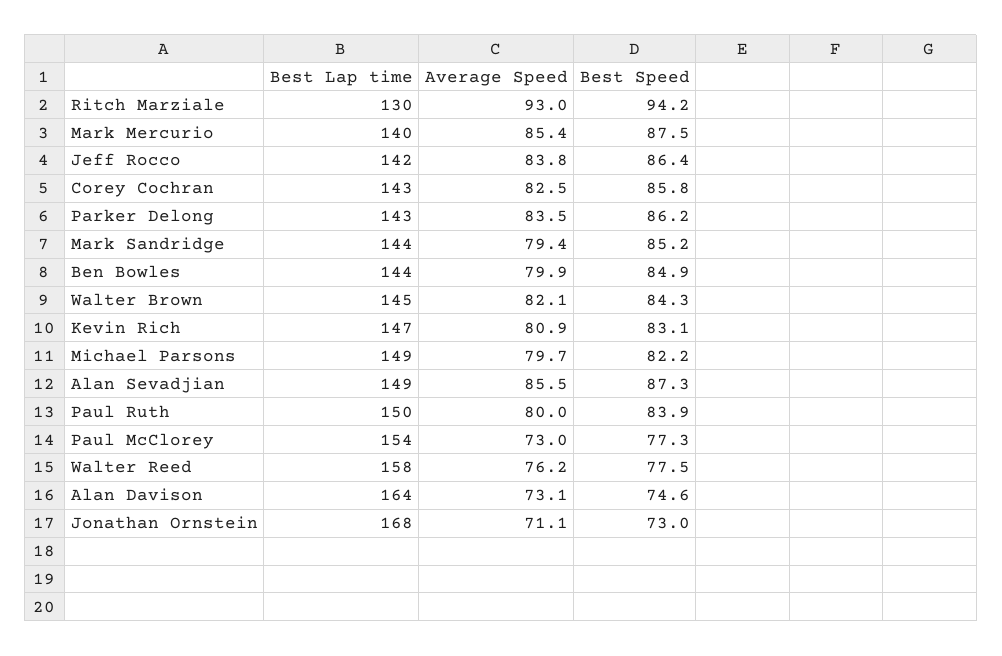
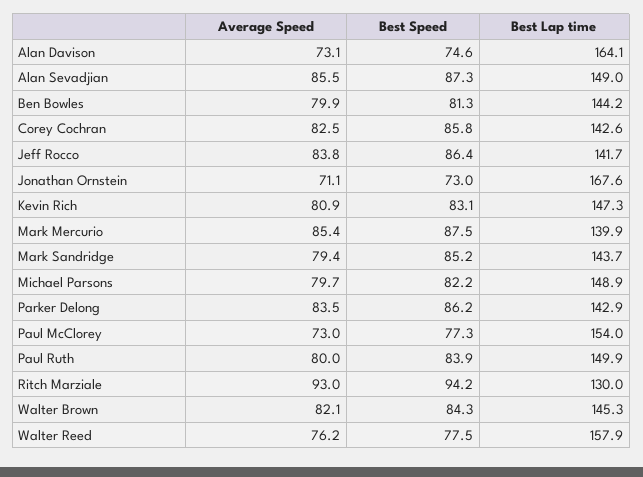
Best Speed, Ben Bowles: 84.9 -> 81.3

